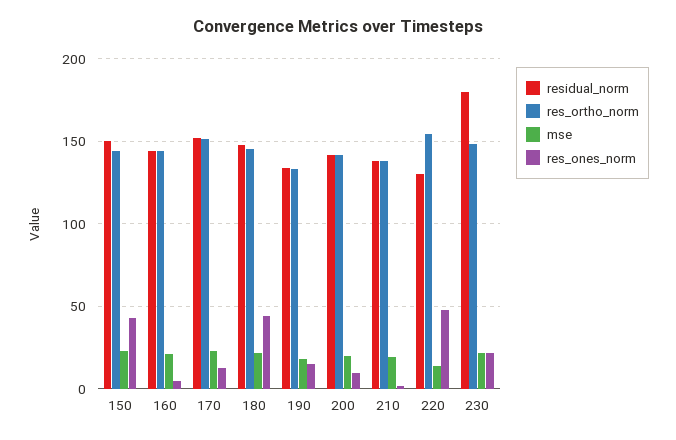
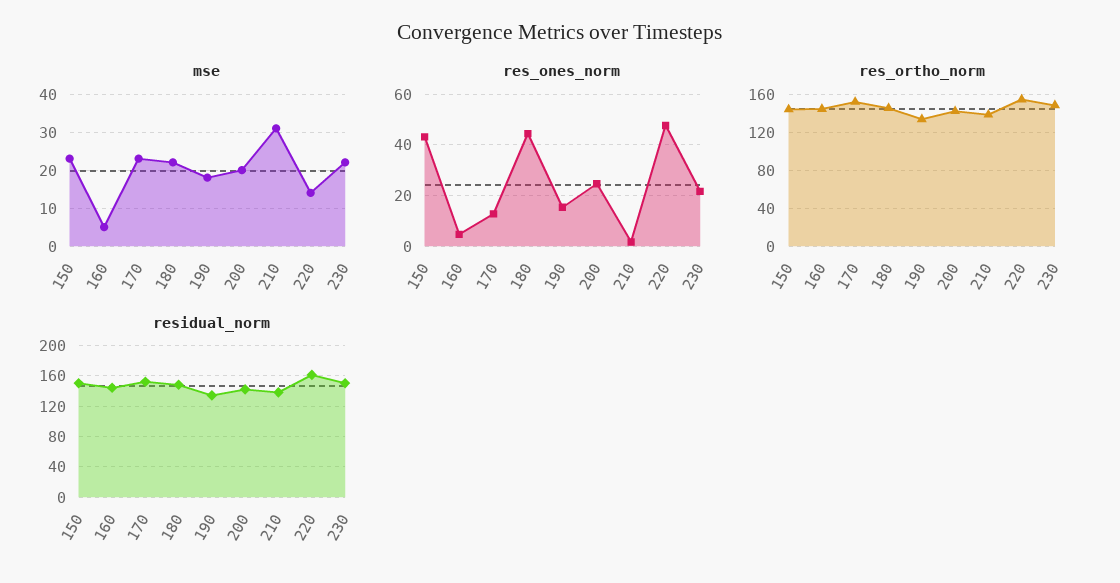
mse, 160: 20 -> 5
res_ones_norm, 200: 10 -> 25
mse, 210: 20 -> 30
residual_norm, 220: 130 -> 160
residual_norm, 230: 180 -> 150

